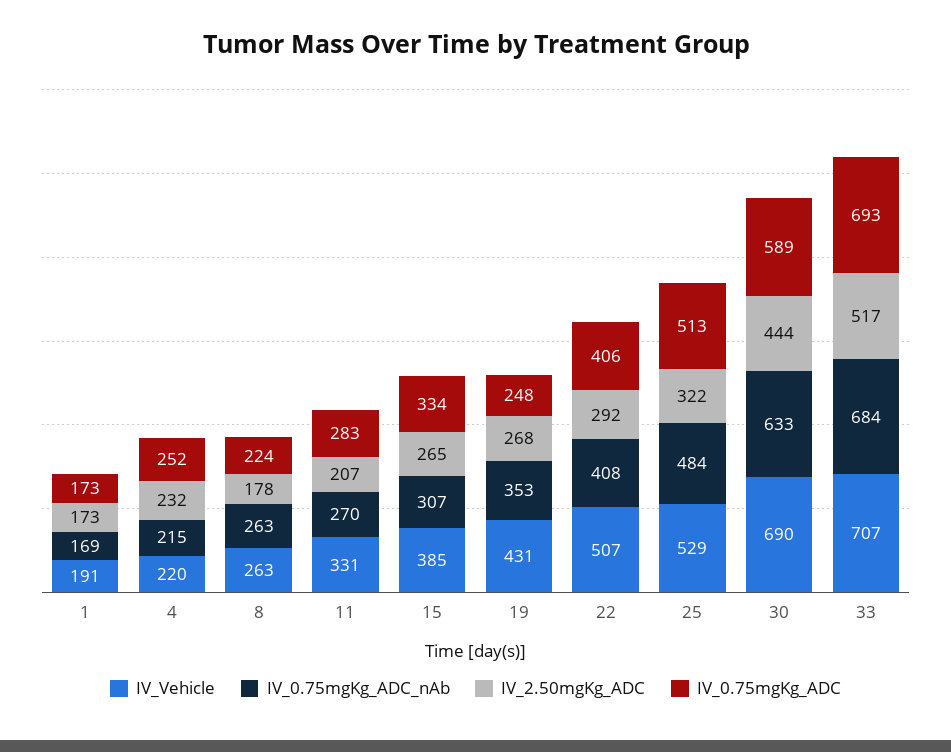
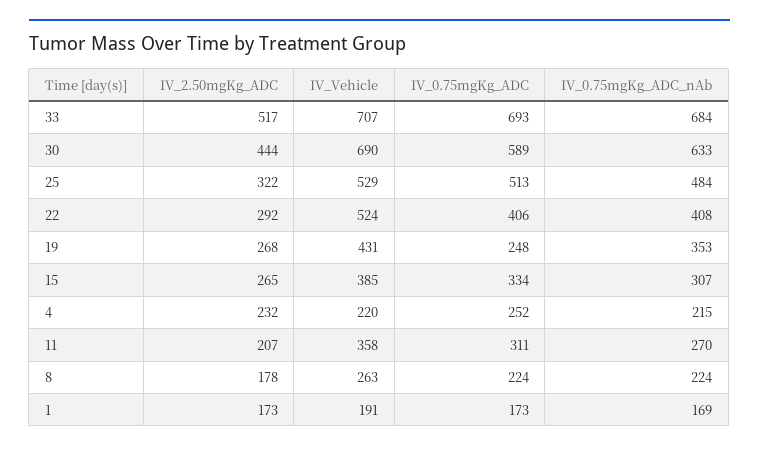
IV_0.75mgKg_ADC_nAb, 8: 263 -> 224
IV_Vehicle, 11: 331 -> 358
IV_0.75mgKg_ADC, 11: 283 -> 311
IV_Vehicle, 22: 507 -> 524

